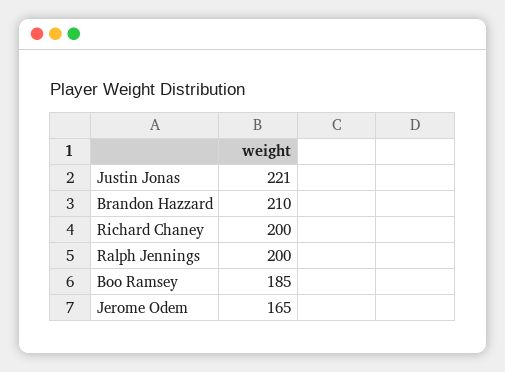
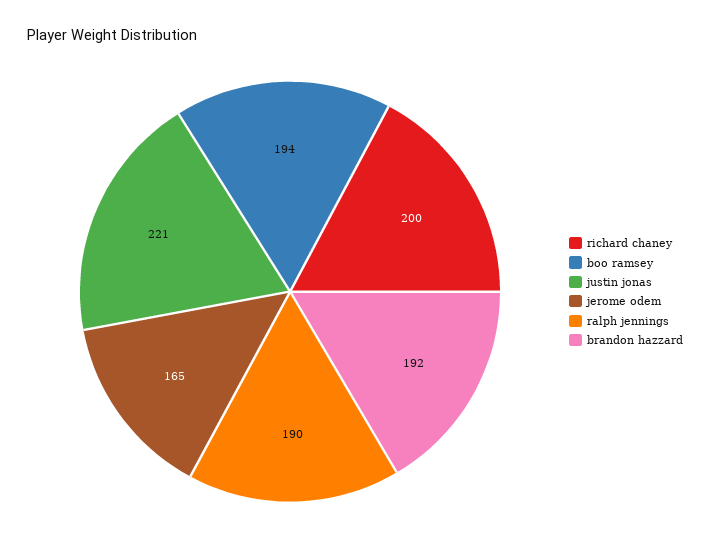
Brandon Hazzard: 210 -> 192
Ralph Jennings: 200 -> 190
Boo Ramsey: 185 -> 194

